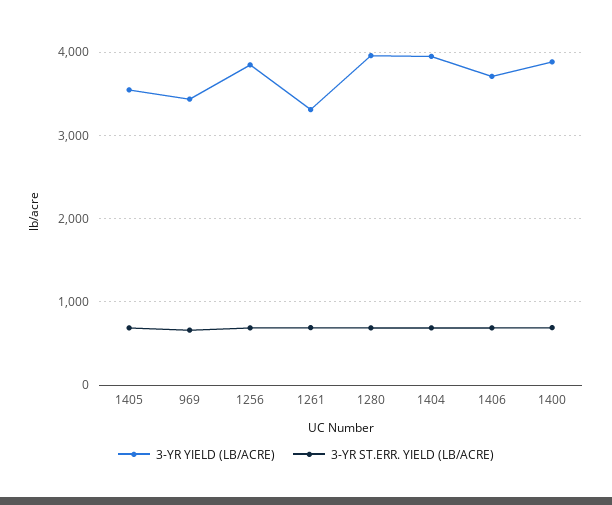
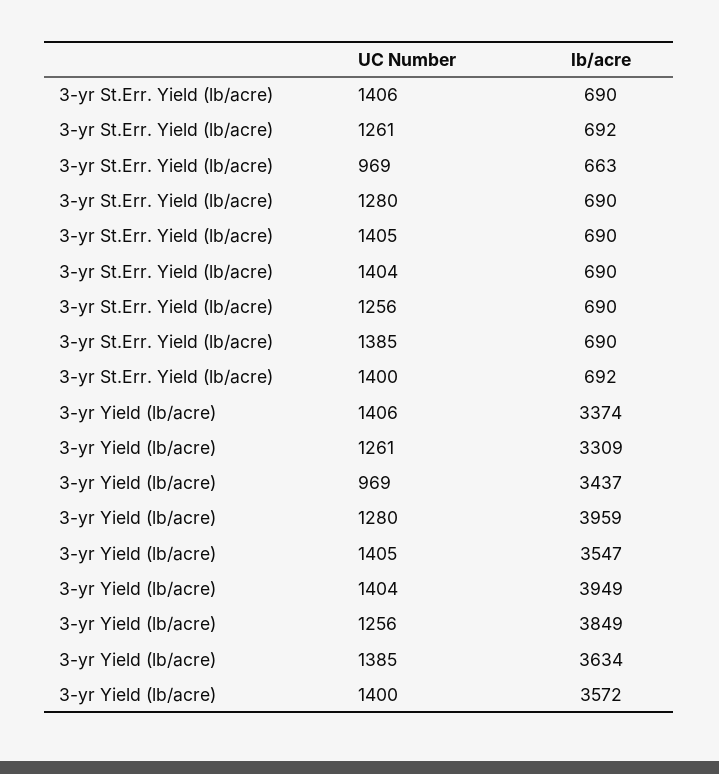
3-YR YIELD (LB/ACRE), 1406: 3700 -> 3374
3-YR YIELD (LB/ACRE), 1400: 3900 -> 3572
3-YR ST.ERR. YIELD (LB/ACRE), 1385: none -> 690
3-YR YIELD (LB/ACRE), 1385: none -> 3634

